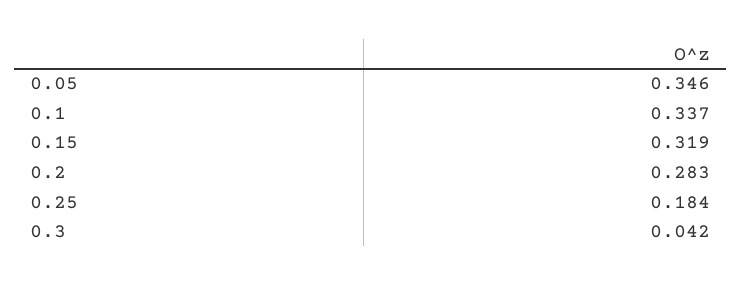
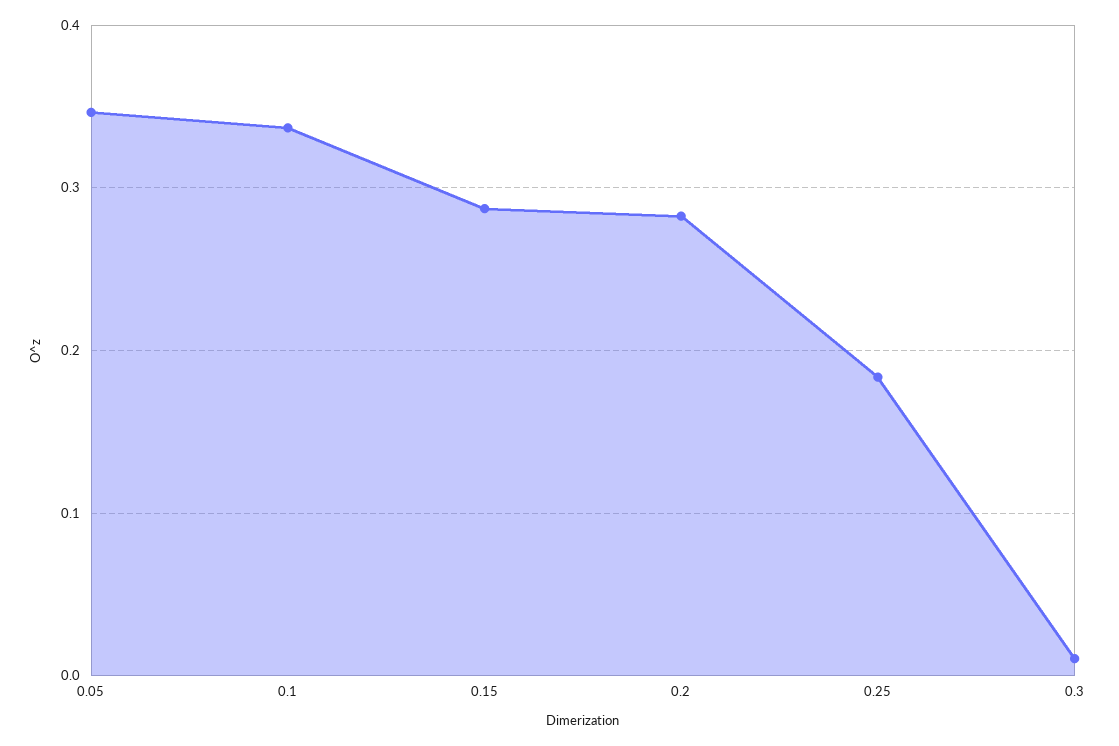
0.15: 0.319 -> 0.29
0.3: 0.042 -> 0.01

